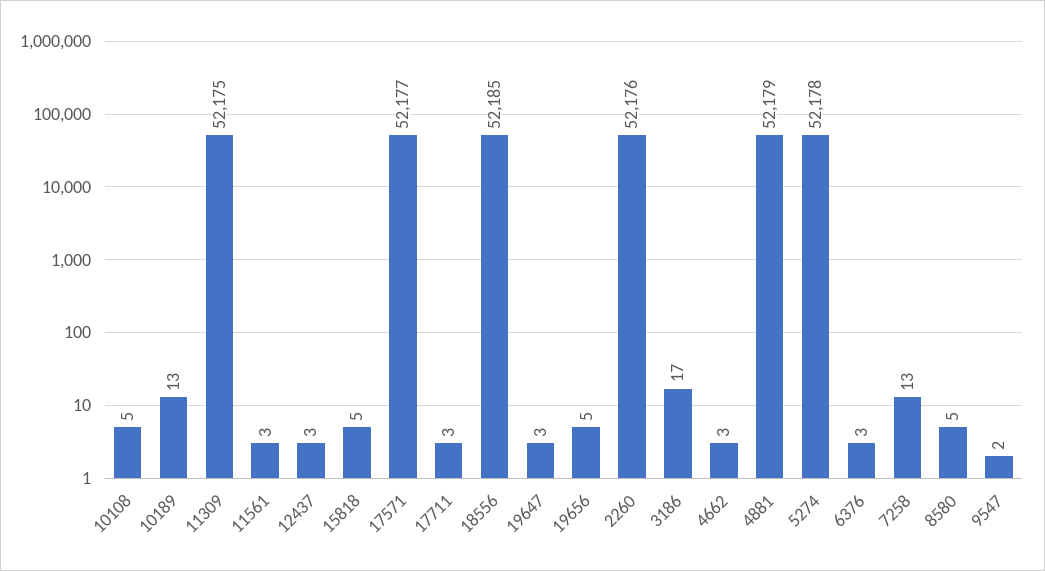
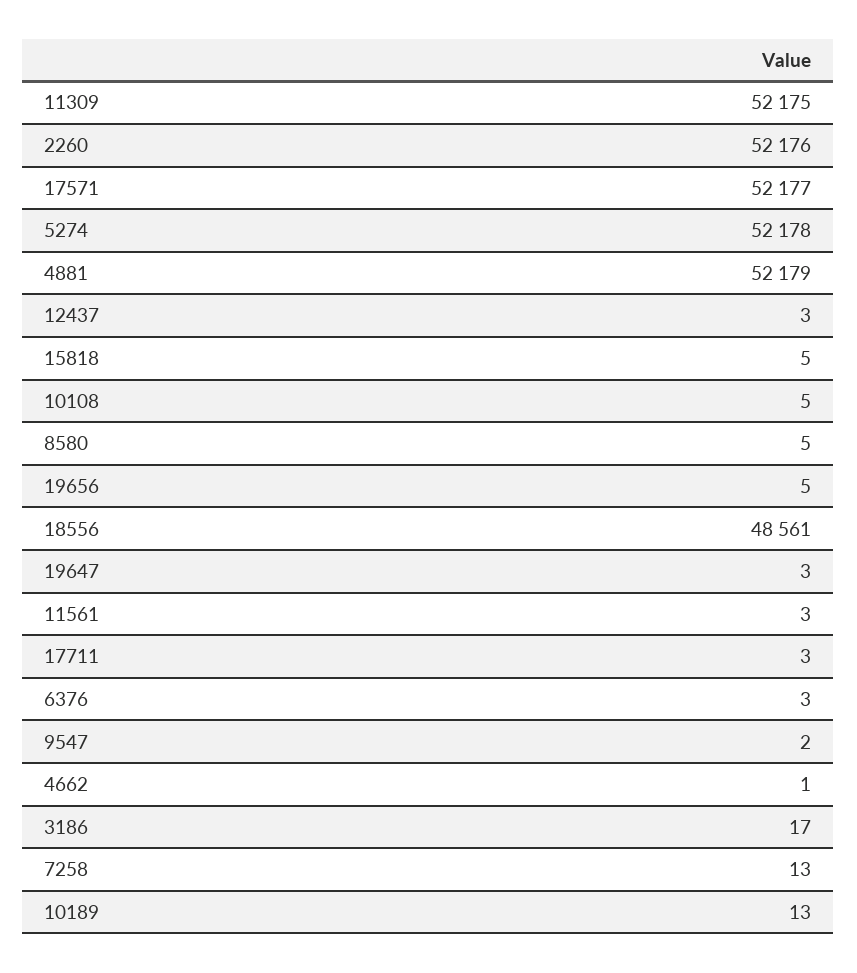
18556: 52185 -> 48561
4662: 3 -> 1

